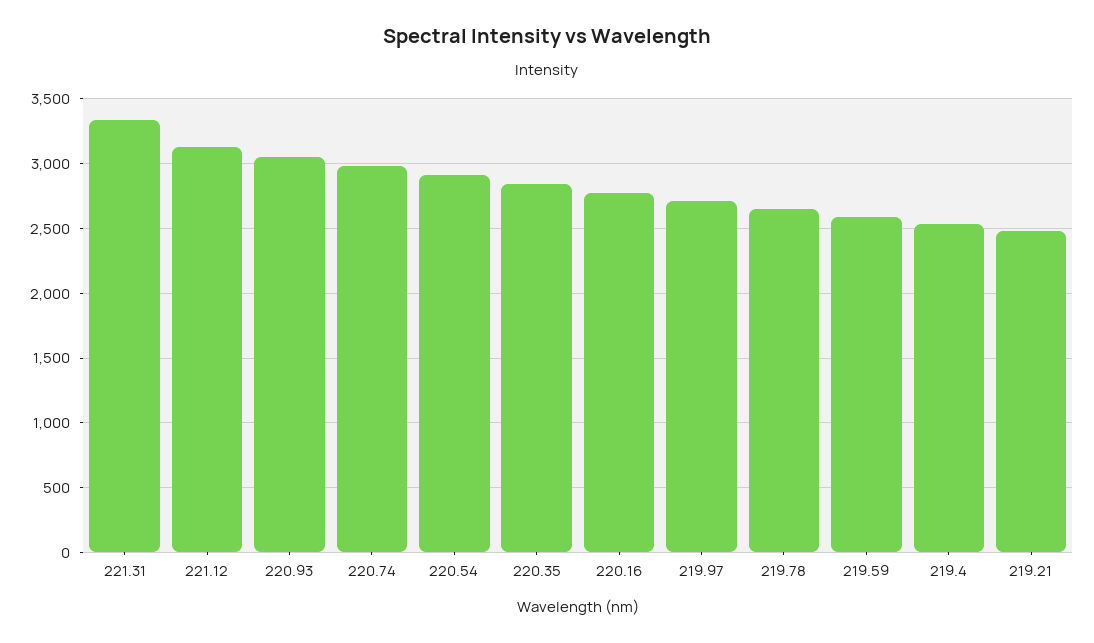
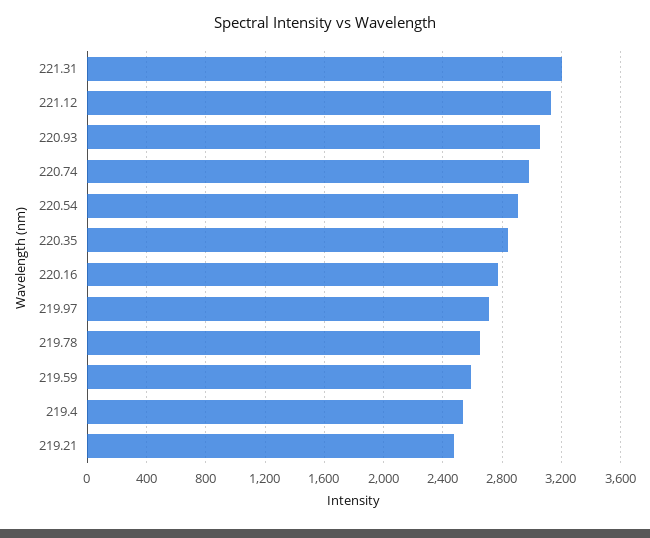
221.31: 3350 -> 3200

